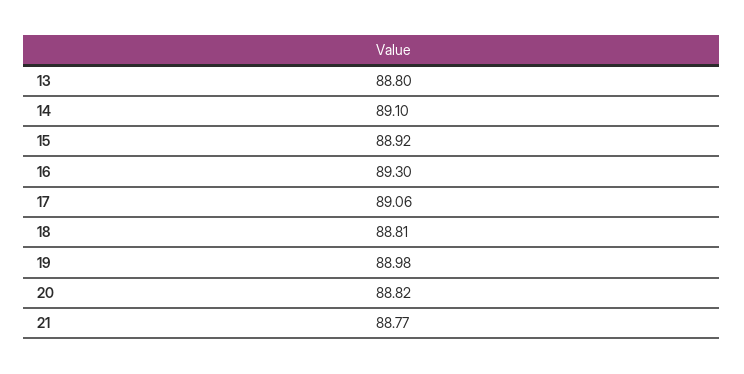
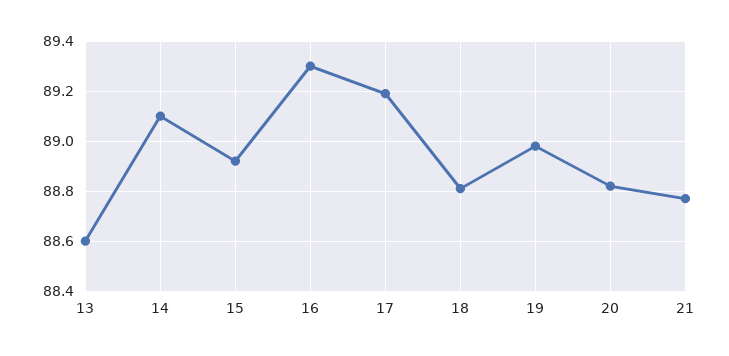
13: 88.8 -> 88.6
17: 89.06 -> 89.2

